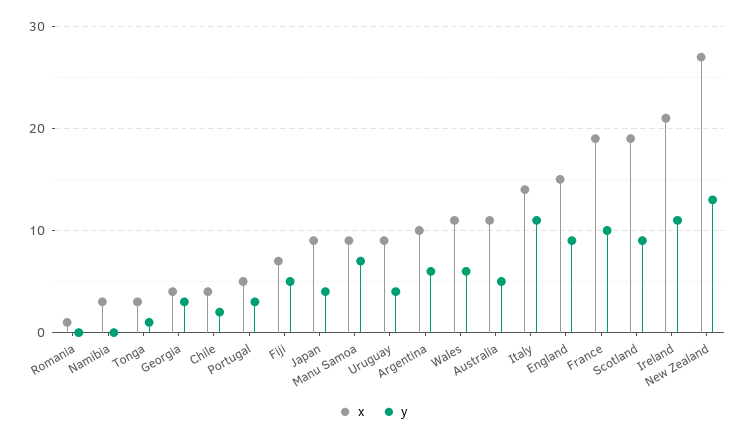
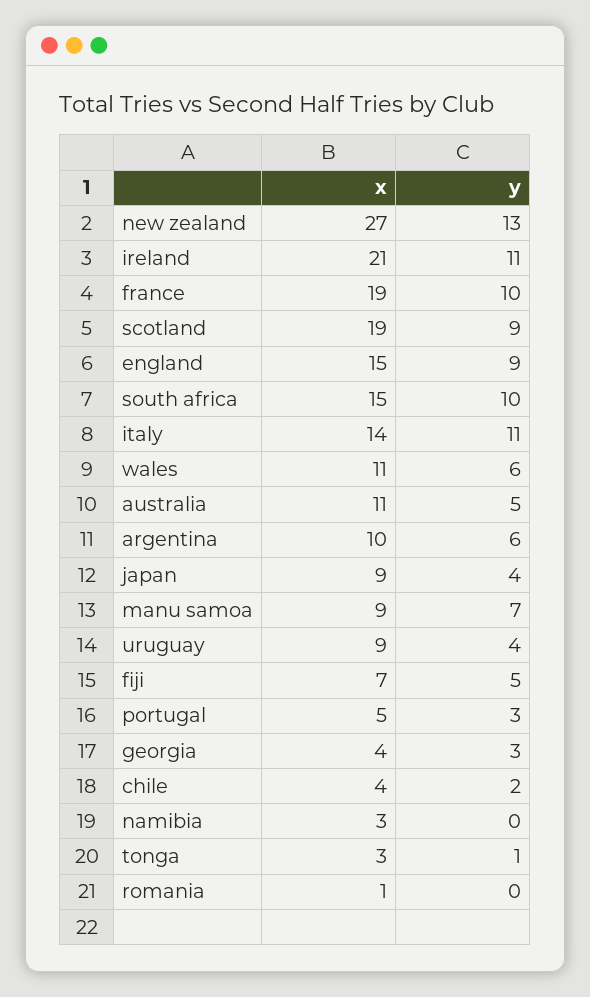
x, south africa: none -> 15
y, south africa: none -> 10

